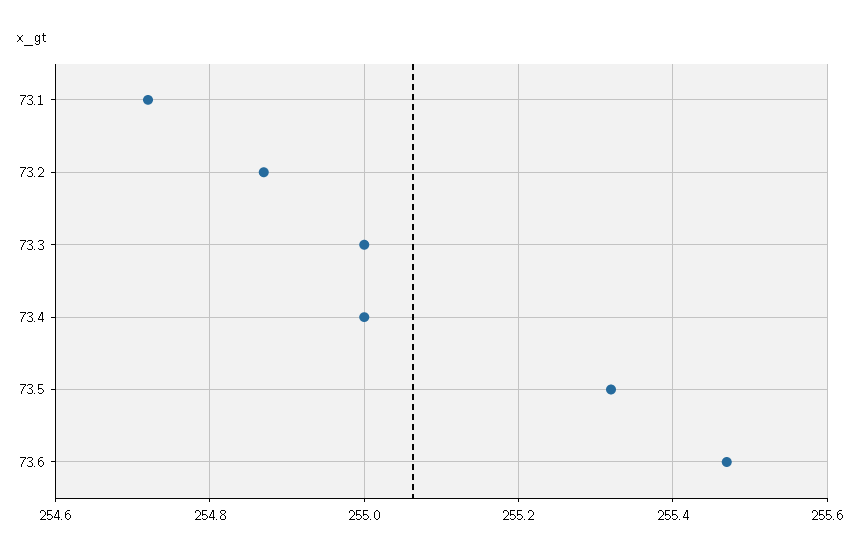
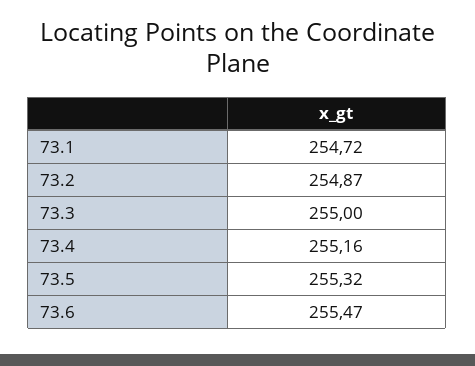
73.4: 255 -> 255.16

